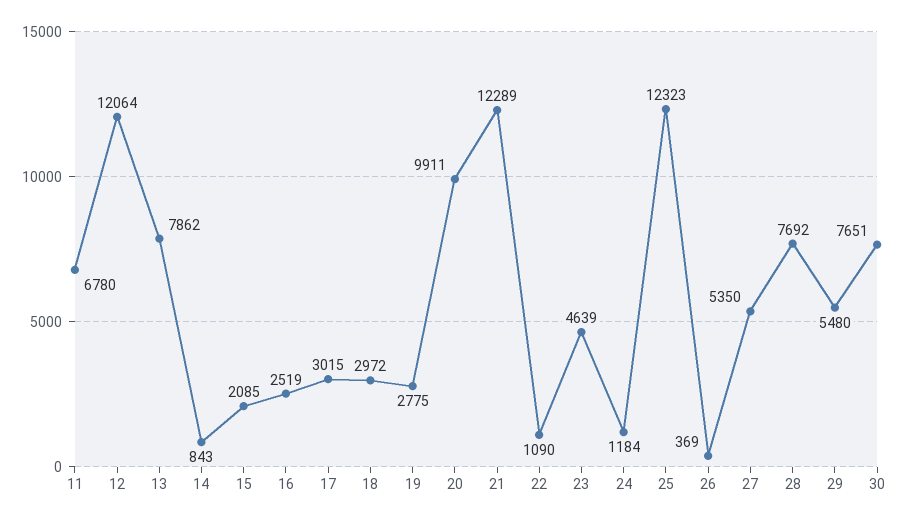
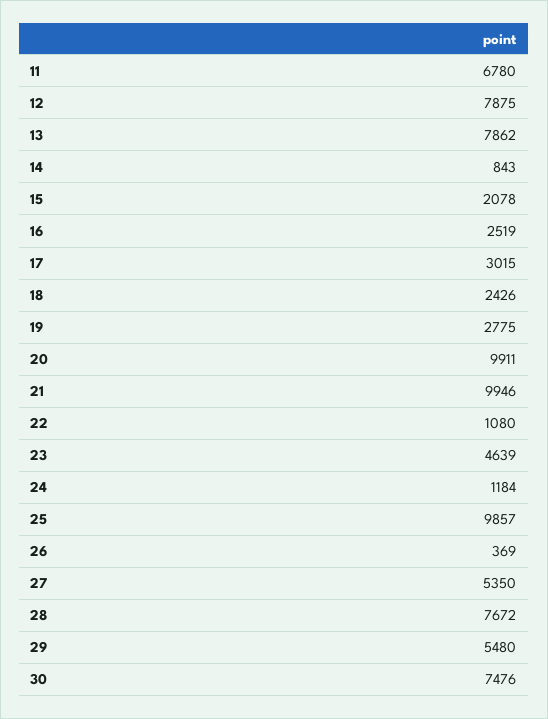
12: 12064 -> 7875
15: 2085 -> 2078
18: 2972 -> 2426
21: 12289 -> 9946
22: 1090 -> 1080
25: 12323 -> 9857
28: 7692 -> 7672
30: 7651 -> 7476

